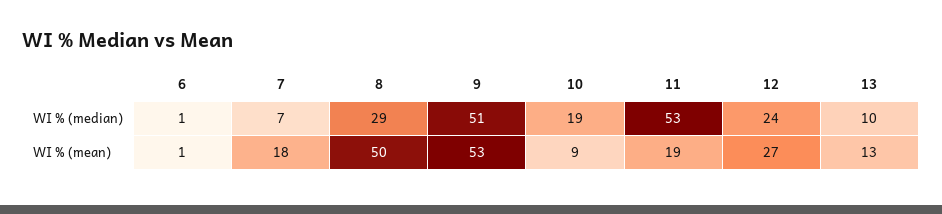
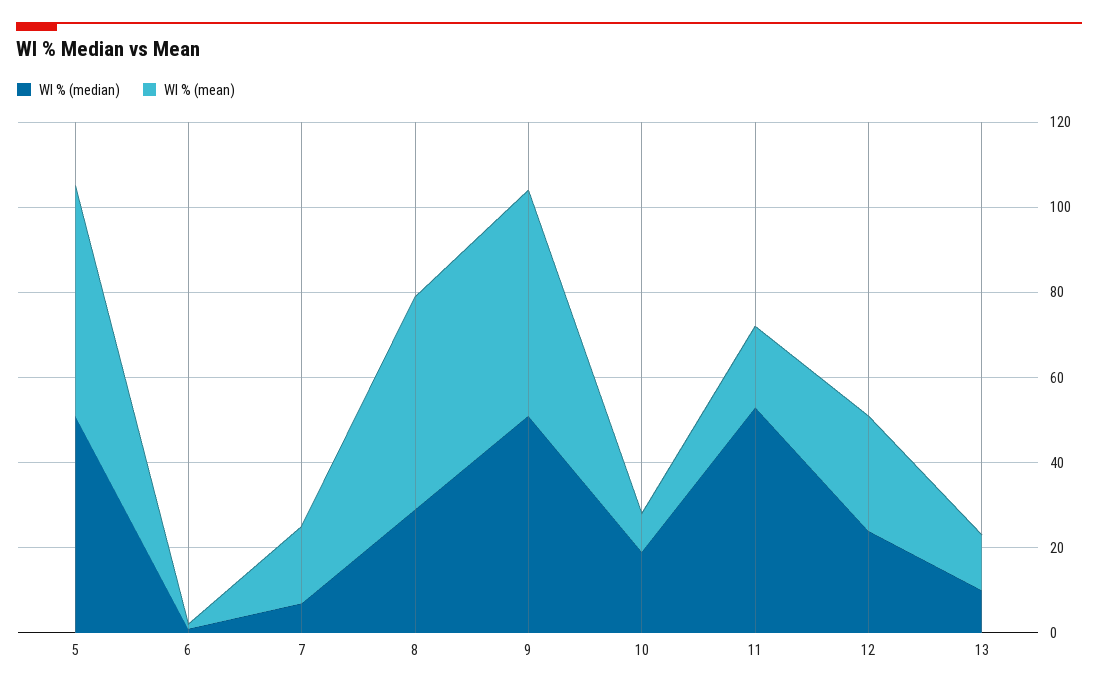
WI % (median), 5: none -> 50
WI % (mean), 5: none -> 55

